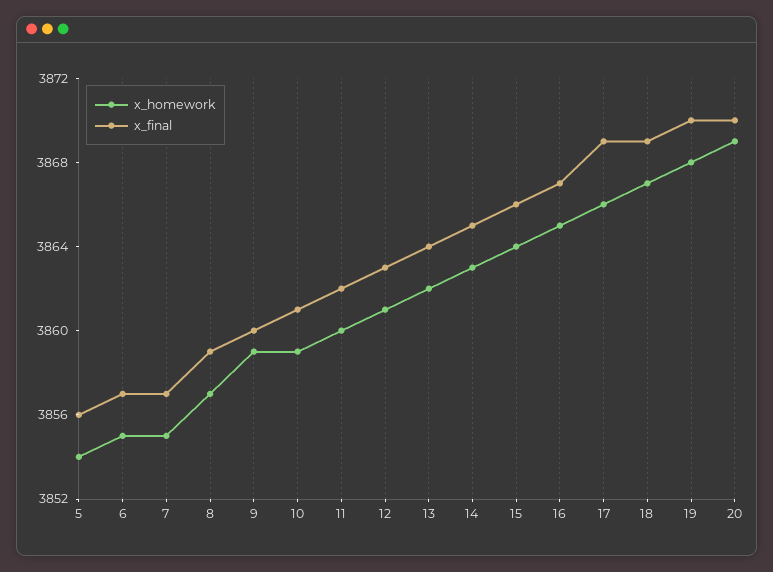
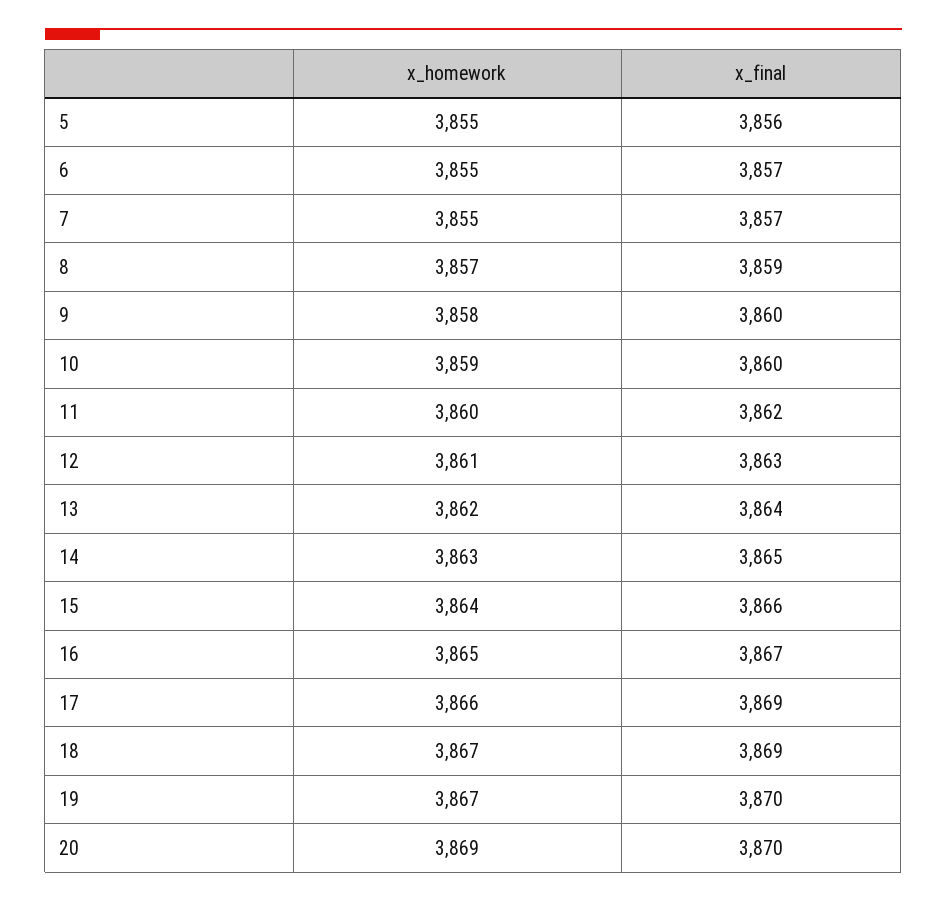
x_homework, 5: 3854 -> 3855
x_homework, 9: 3859 -> 3858
x_final, 10: 3861 -> 3860
x_homework, 19: 3868 -> 3867

